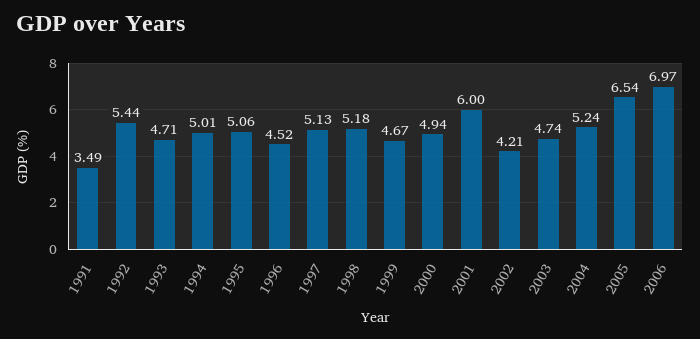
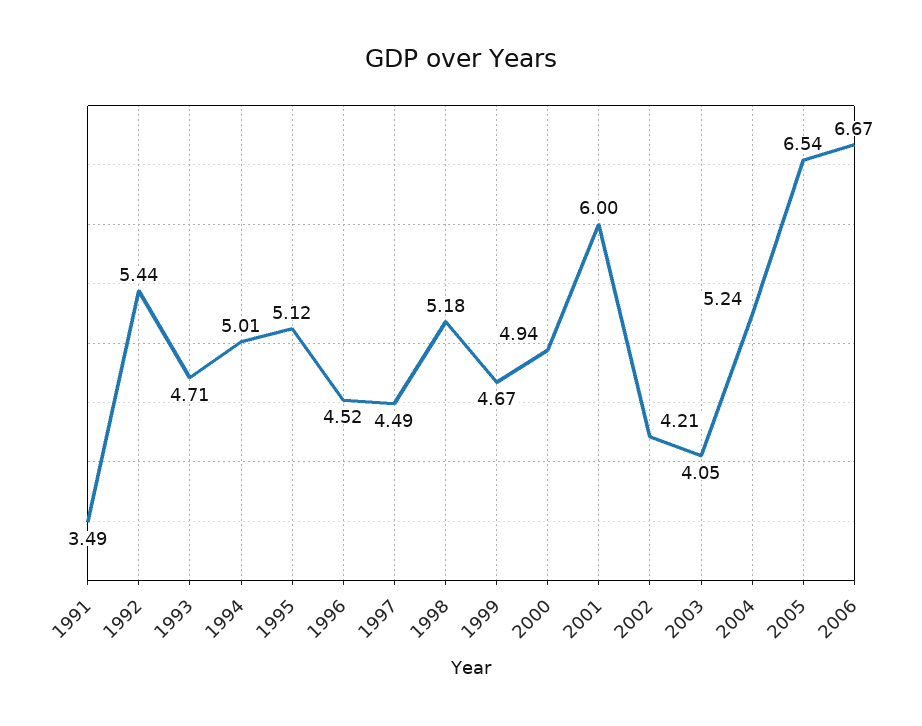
1995: 5.06 -> 5.12
1997: 5.13 -> 4.49
2003: 4.74 -> 4.05
2006: 6.97 -> 6.67

